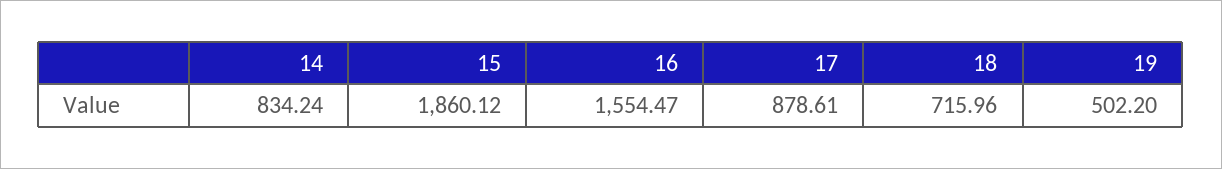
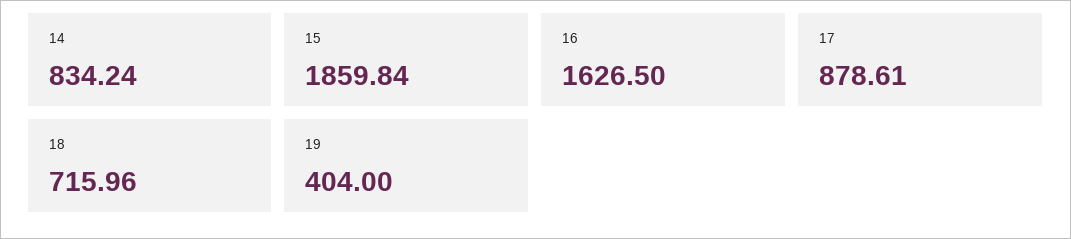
15: 1860.12 -> 1859.84
16: 1554.47 -> 1626.5
19: 502.2 -> 404

